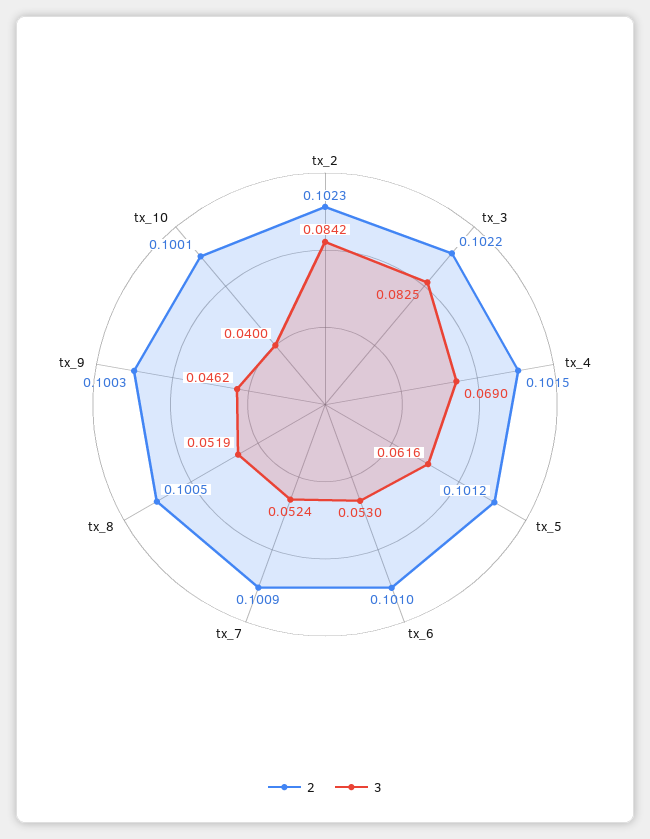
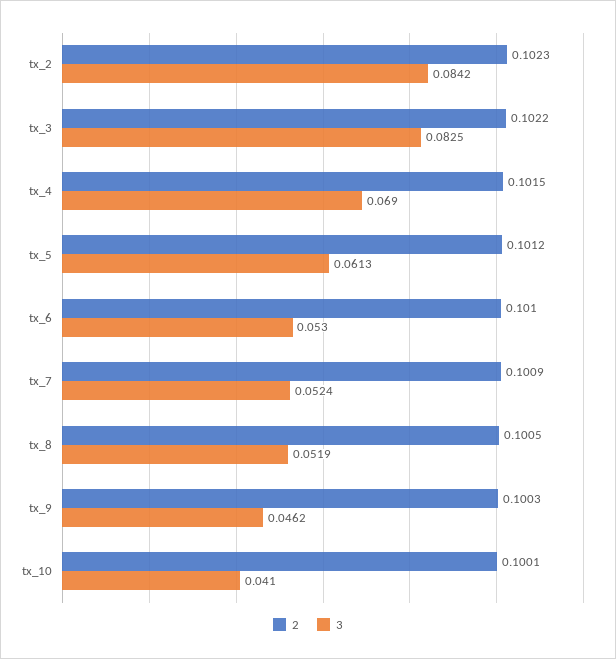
3, tx_5: 0.0616 -> 0.0613
3, tx_10: 0.04 -> 0.041

